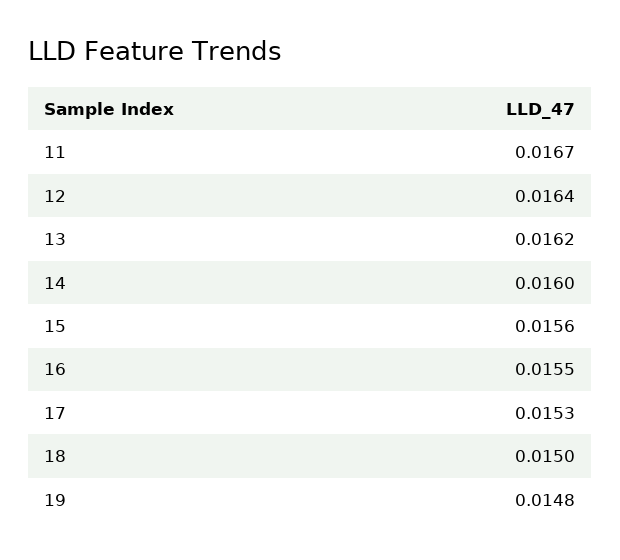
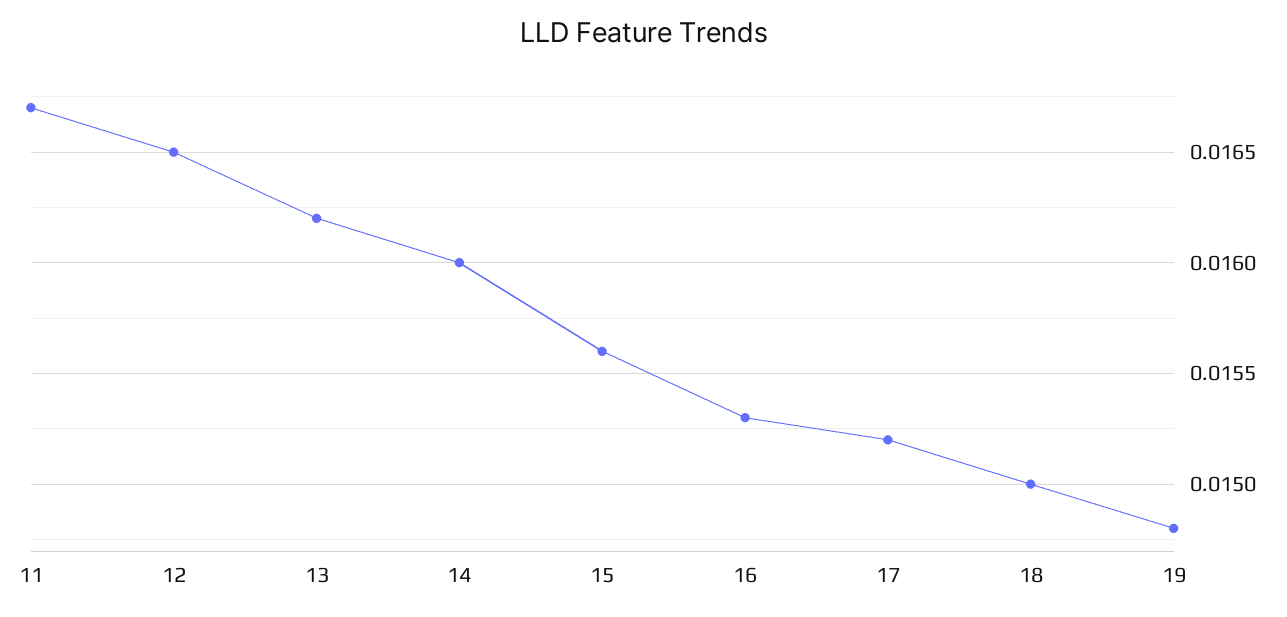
12: 0.0164 -> 0.0165
16: 0.0155 -> 0.0153
17: 0.0153 -> 0.0152

